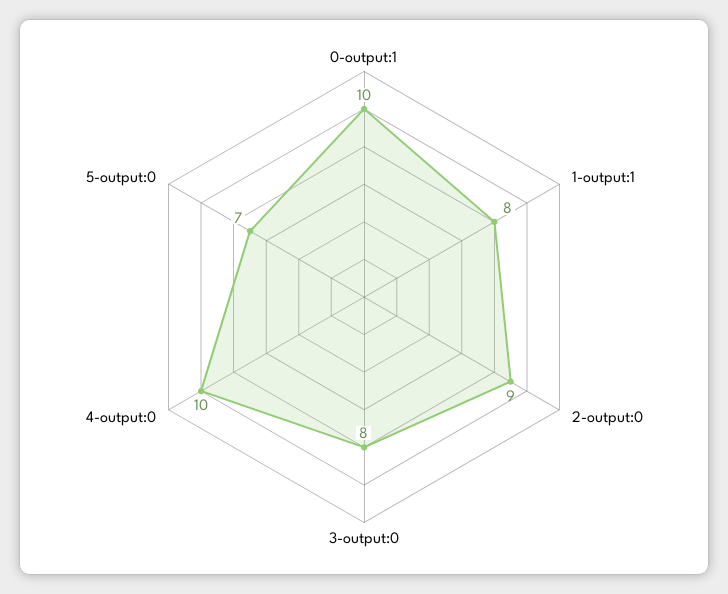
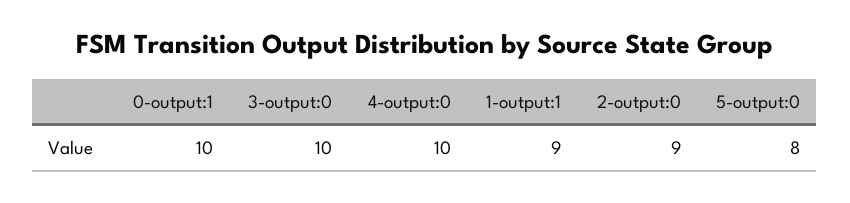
1-output:1: 8 -> 9
3-output:0: 8 -> 10
5-output:0: 7 -> 8

